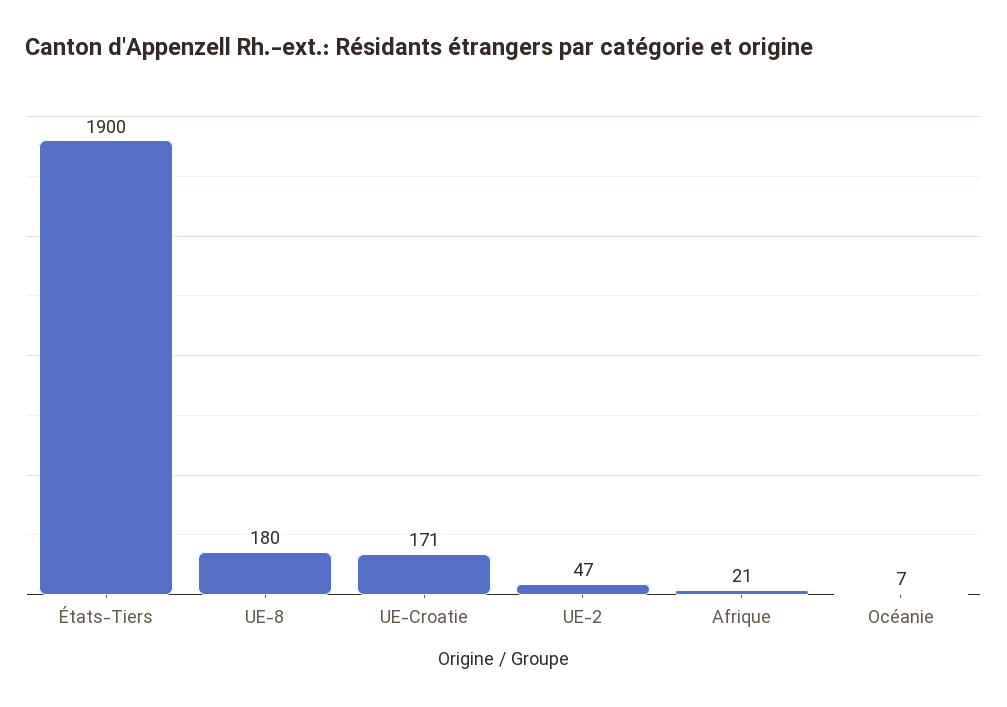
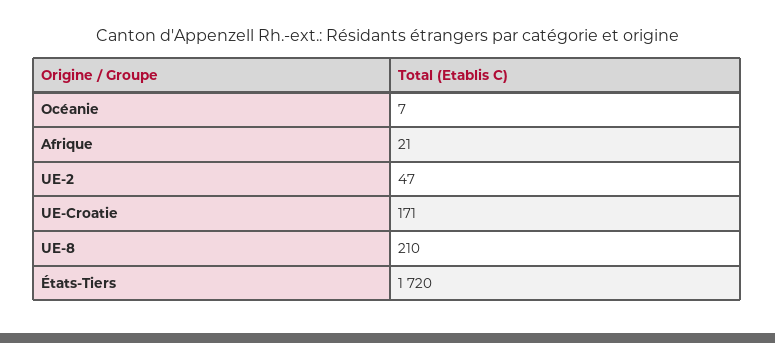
États-Tiers: 1900 -> 1720
UE-8: 180 -> 210

